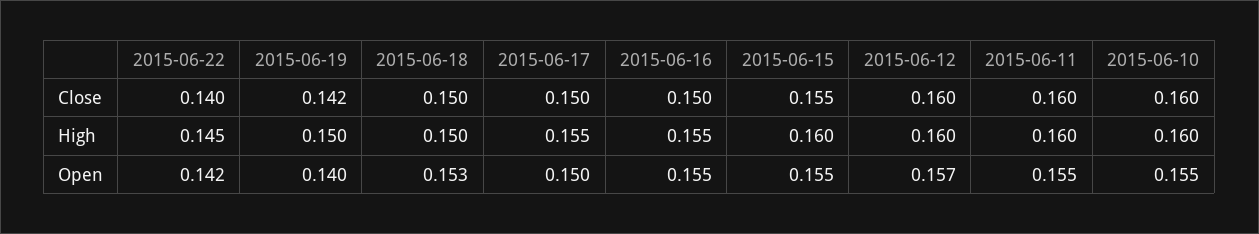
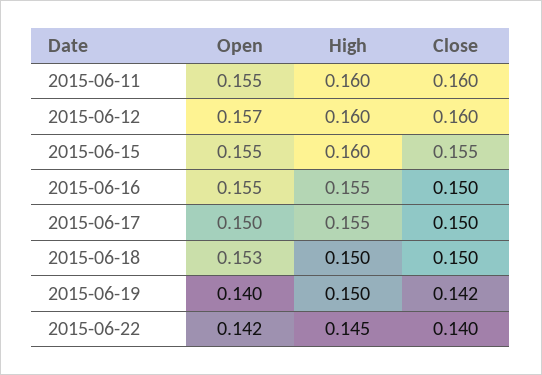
2015-06-10, Close: 0.16 -> none
2015-06-10, High: 0.16 -> none
2015-06-10, Open: 0.155 -> none

